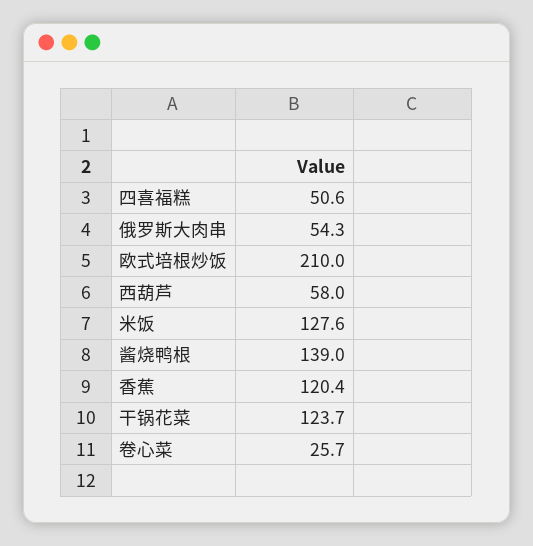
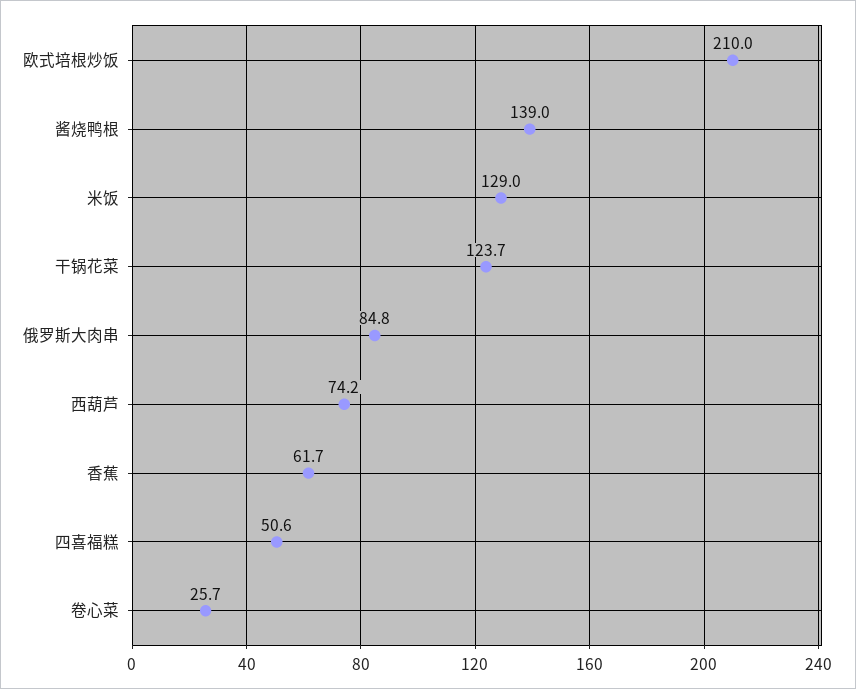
俄罗斯大肉串: 54.3 -> 84.8
西葫芦: 58 -> 74.2
米饭: 127.6 -> 129
香蕉: 120.4 -> 61.7

